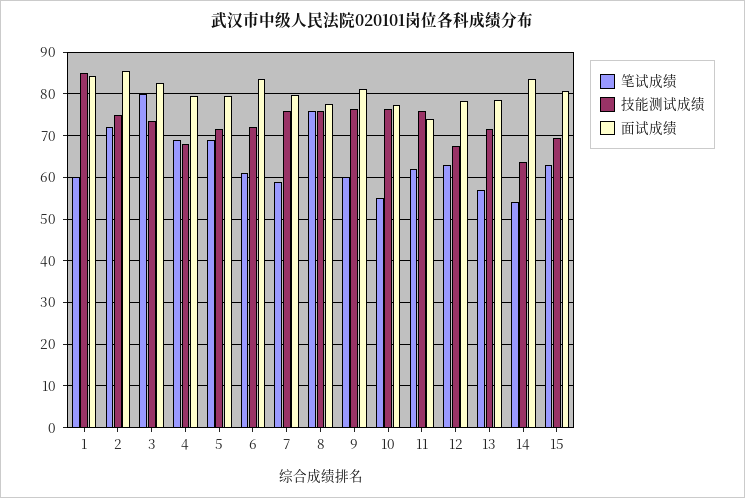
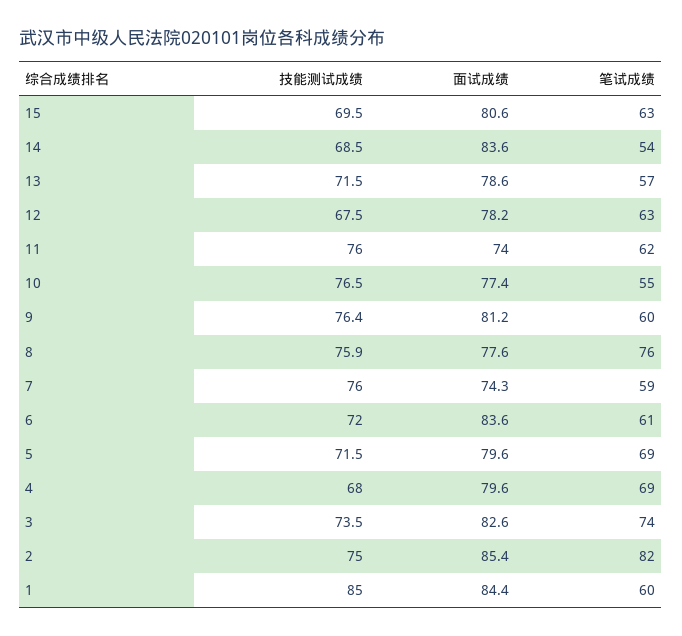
笔试成绩, 2: 72 -> 82
笔试成绩, 3: 80 -> 74
面试成绩, 7: 80 -> 74.3
技能测试成绩, 14: 64 -> 68.5

